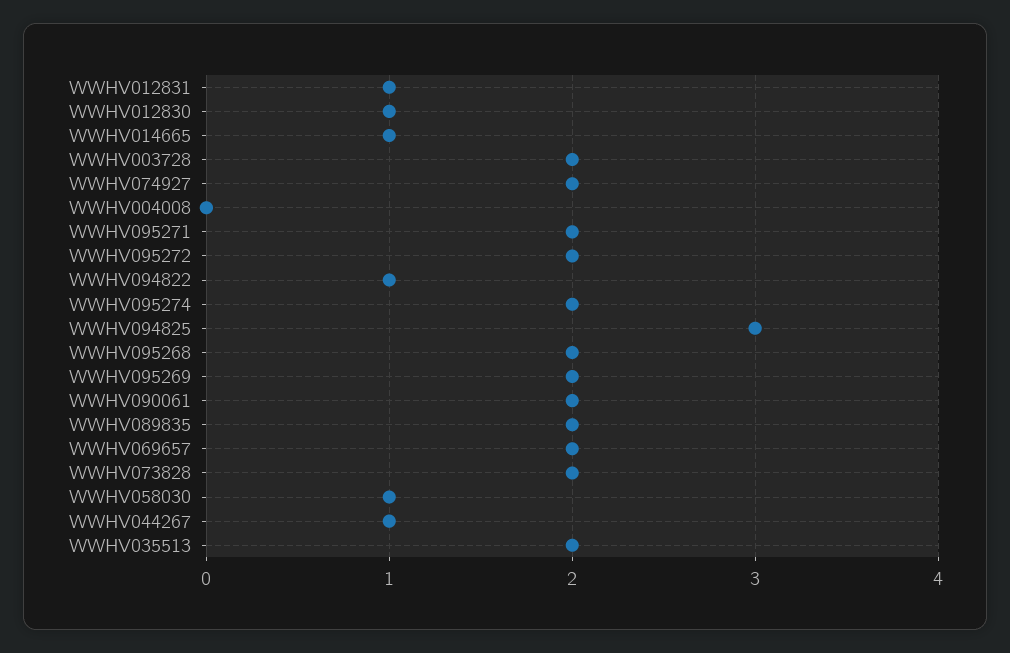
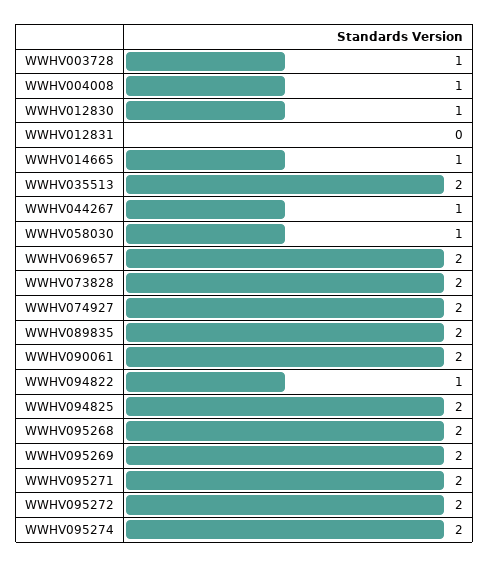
WWHV012831: 1 -> 0
WWHV003728: 2 -> 1
WWHV004008: 0 -> 1
WWHV094825: 3 -> 2

